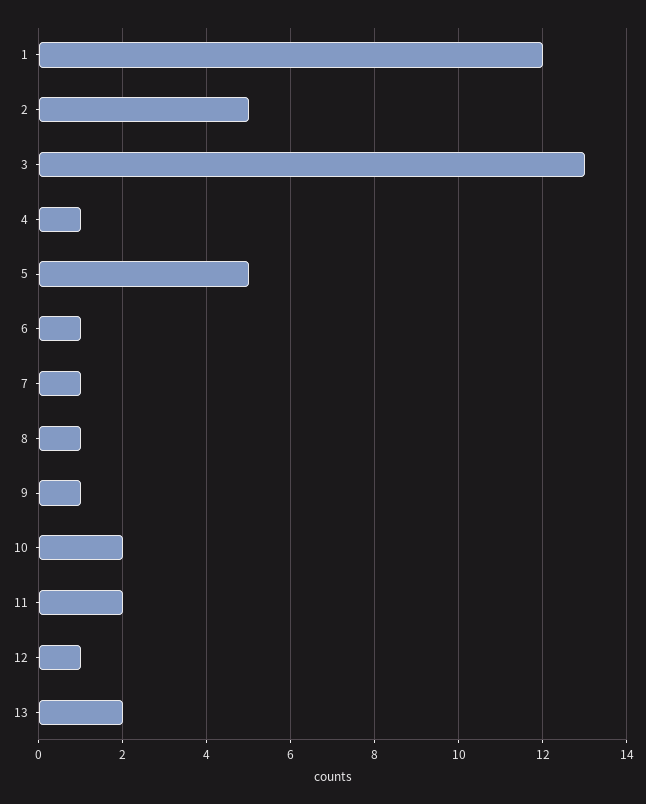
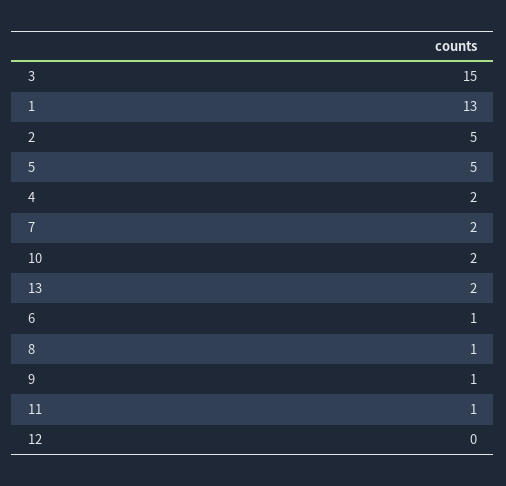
1: 12 -> 13
3: 13 -> 15
4: 1 -> 2
7: 1 -> 2
11: 2 -> 1
12: 1 -> 0

